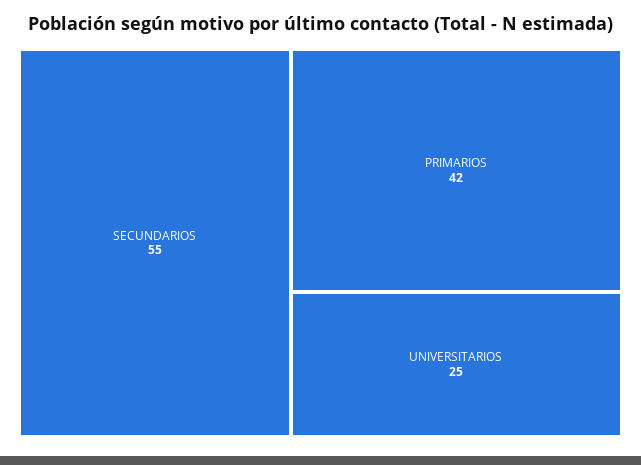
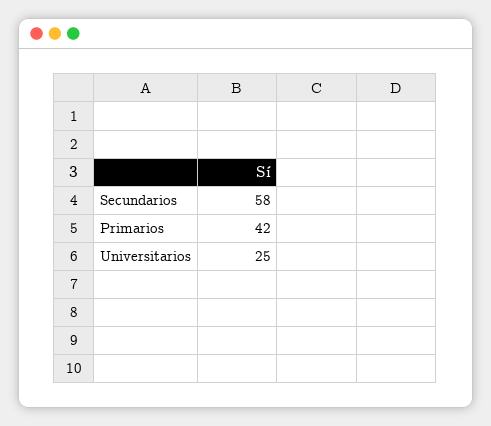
SECUNDARIOS: 55 -> 58

